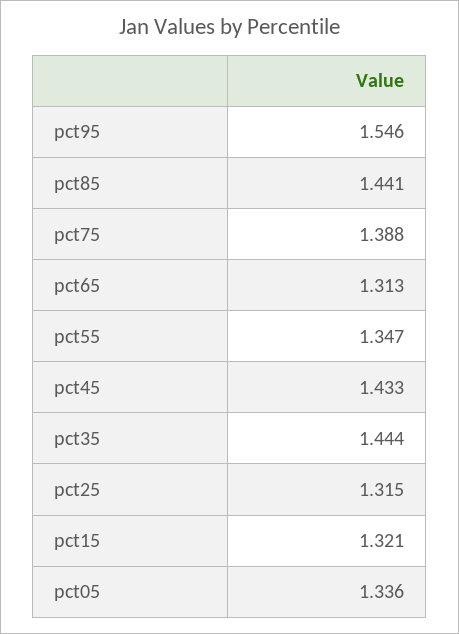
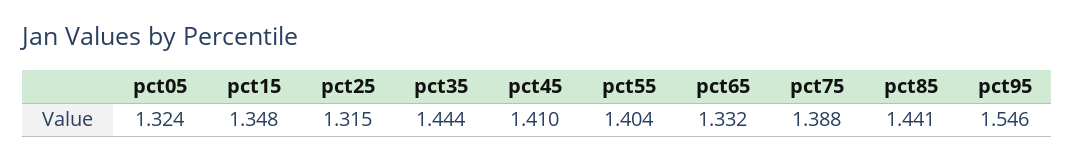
pct65: 1.313 -> 1.332
pct55: 1.347 -> 1.404
pct45: 1.433 -> 1.41
pct15: 1.321 -> 1.348
pct05: 1.336 -> 1.324

